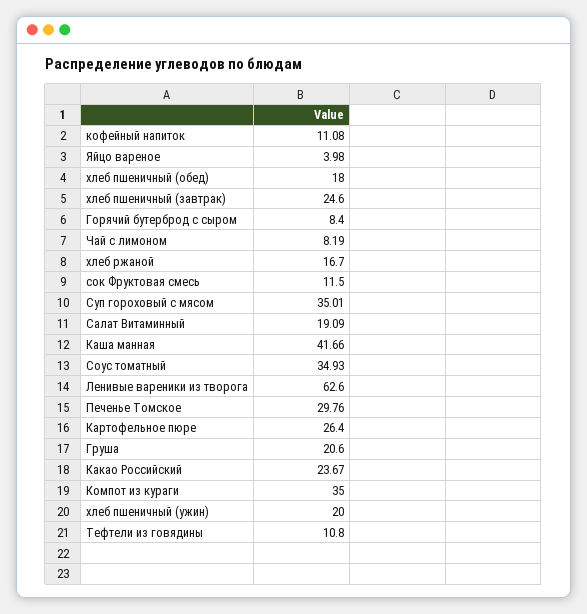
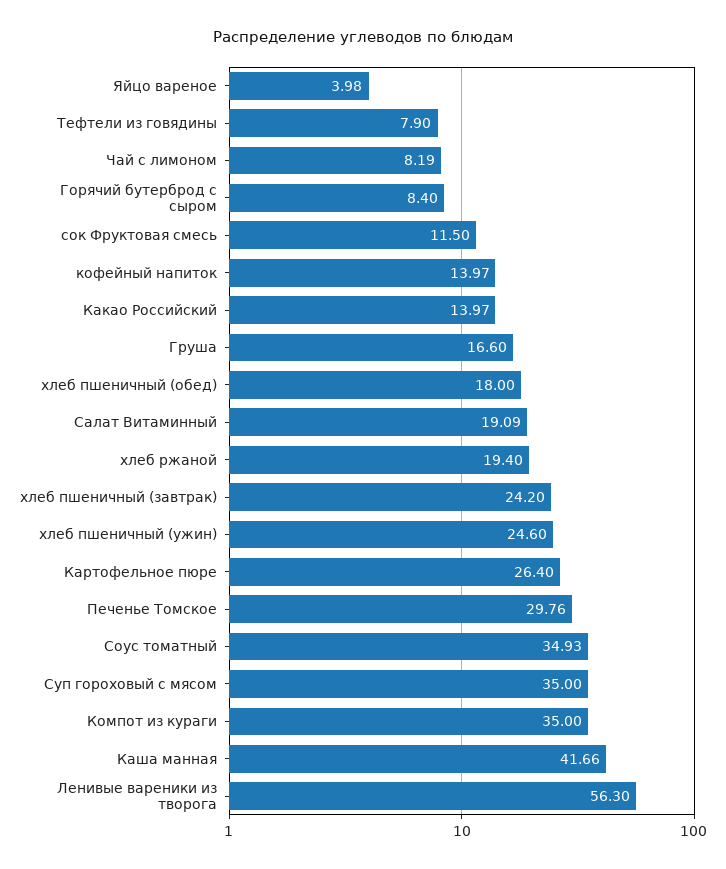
кофейный напиток: 11.08 -> 13.97
хлеб пшеничный (завтрак): 24.6 -> 24.2
хлеб ржаной: 16.7 -> 19.4
Суп гороховый с мясом: 35.01 -> 35
Ленивые вареники из творога: 62.6 -> 56.3
Груша: 20.6 -> 16.6
Какао Российский: 23.67 -> 13.97
хлеб пшеничный (ужин): 20 -> 24.6
Тефтели из говядины: 10.8 -> 7.9

